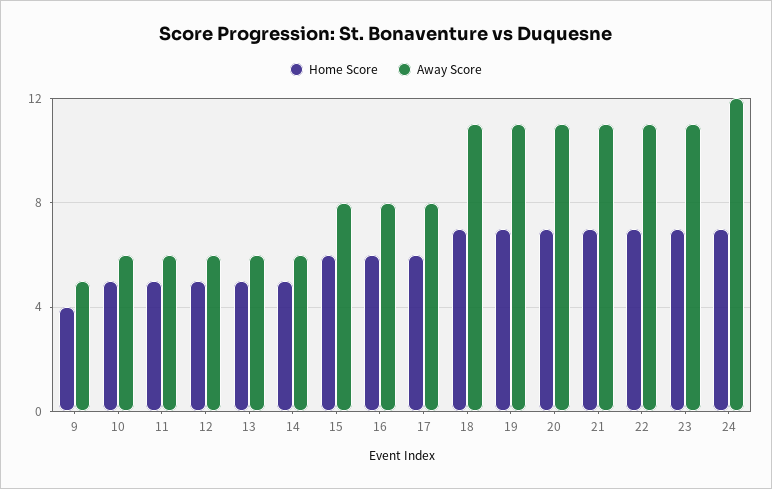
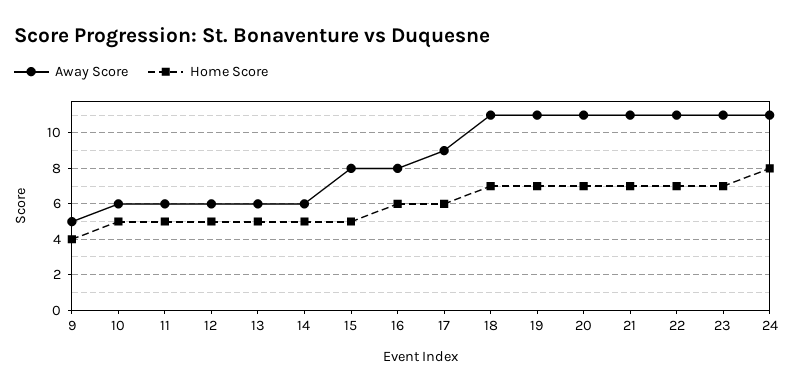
Home Score, 15: 6 -> 5
Away Score, 17: 8 -> 9
Home Score, 24: 7 -> 8
Away Score, 24: 12 -> 11

